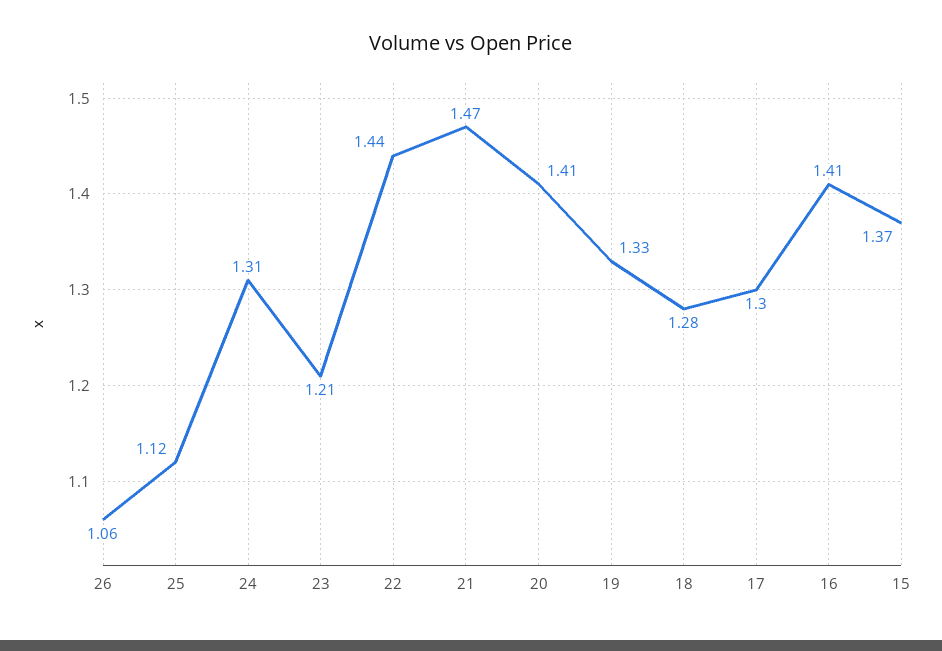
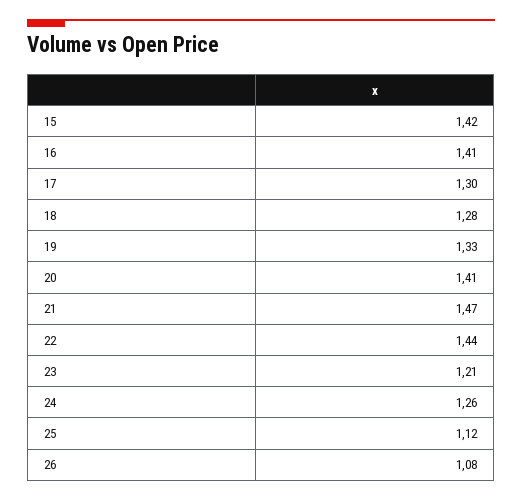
26: 1.06 -> 1.08
24: 1.31 -> 1.26
15: 1.37 -> 1.42

